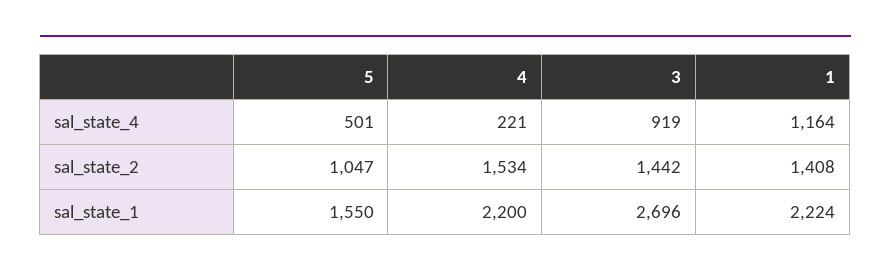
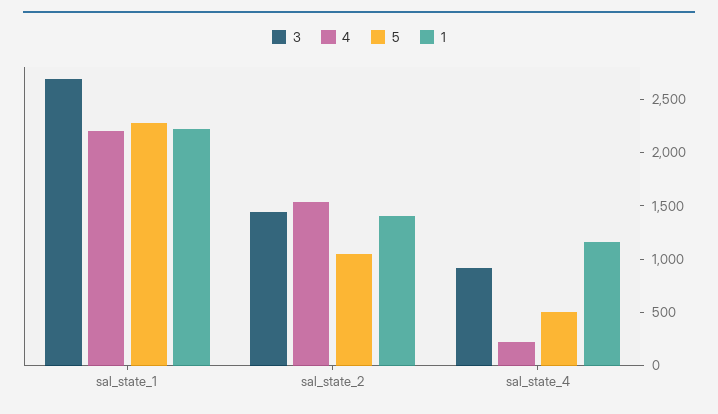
5, sal_state_1: 1550 -> 2300

